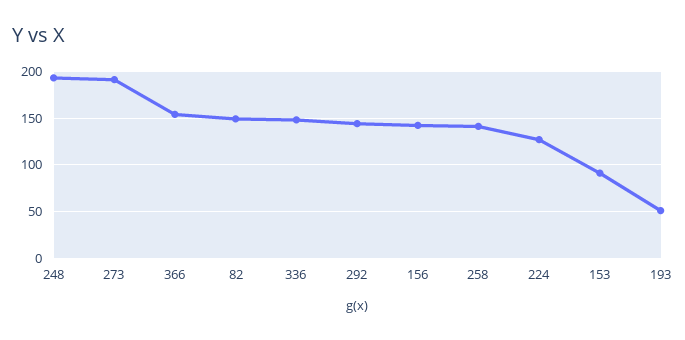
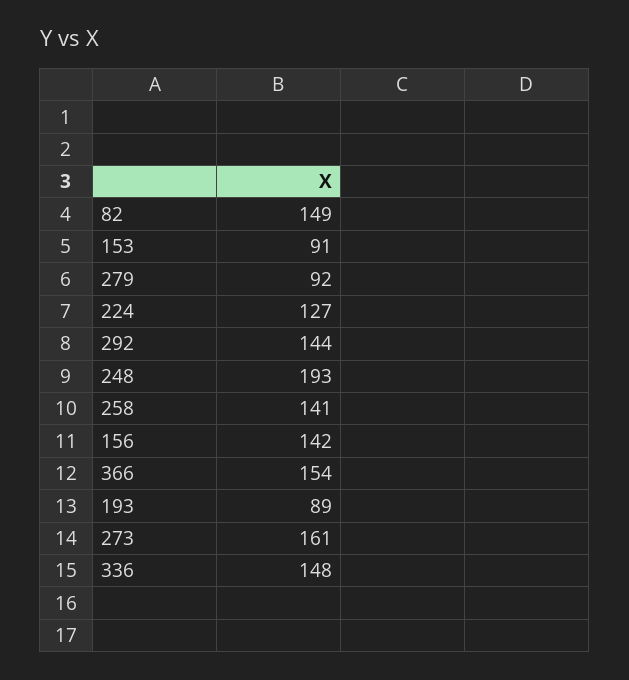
273: 190 -> 161
193: 50 -> 89
279: none -> 92

